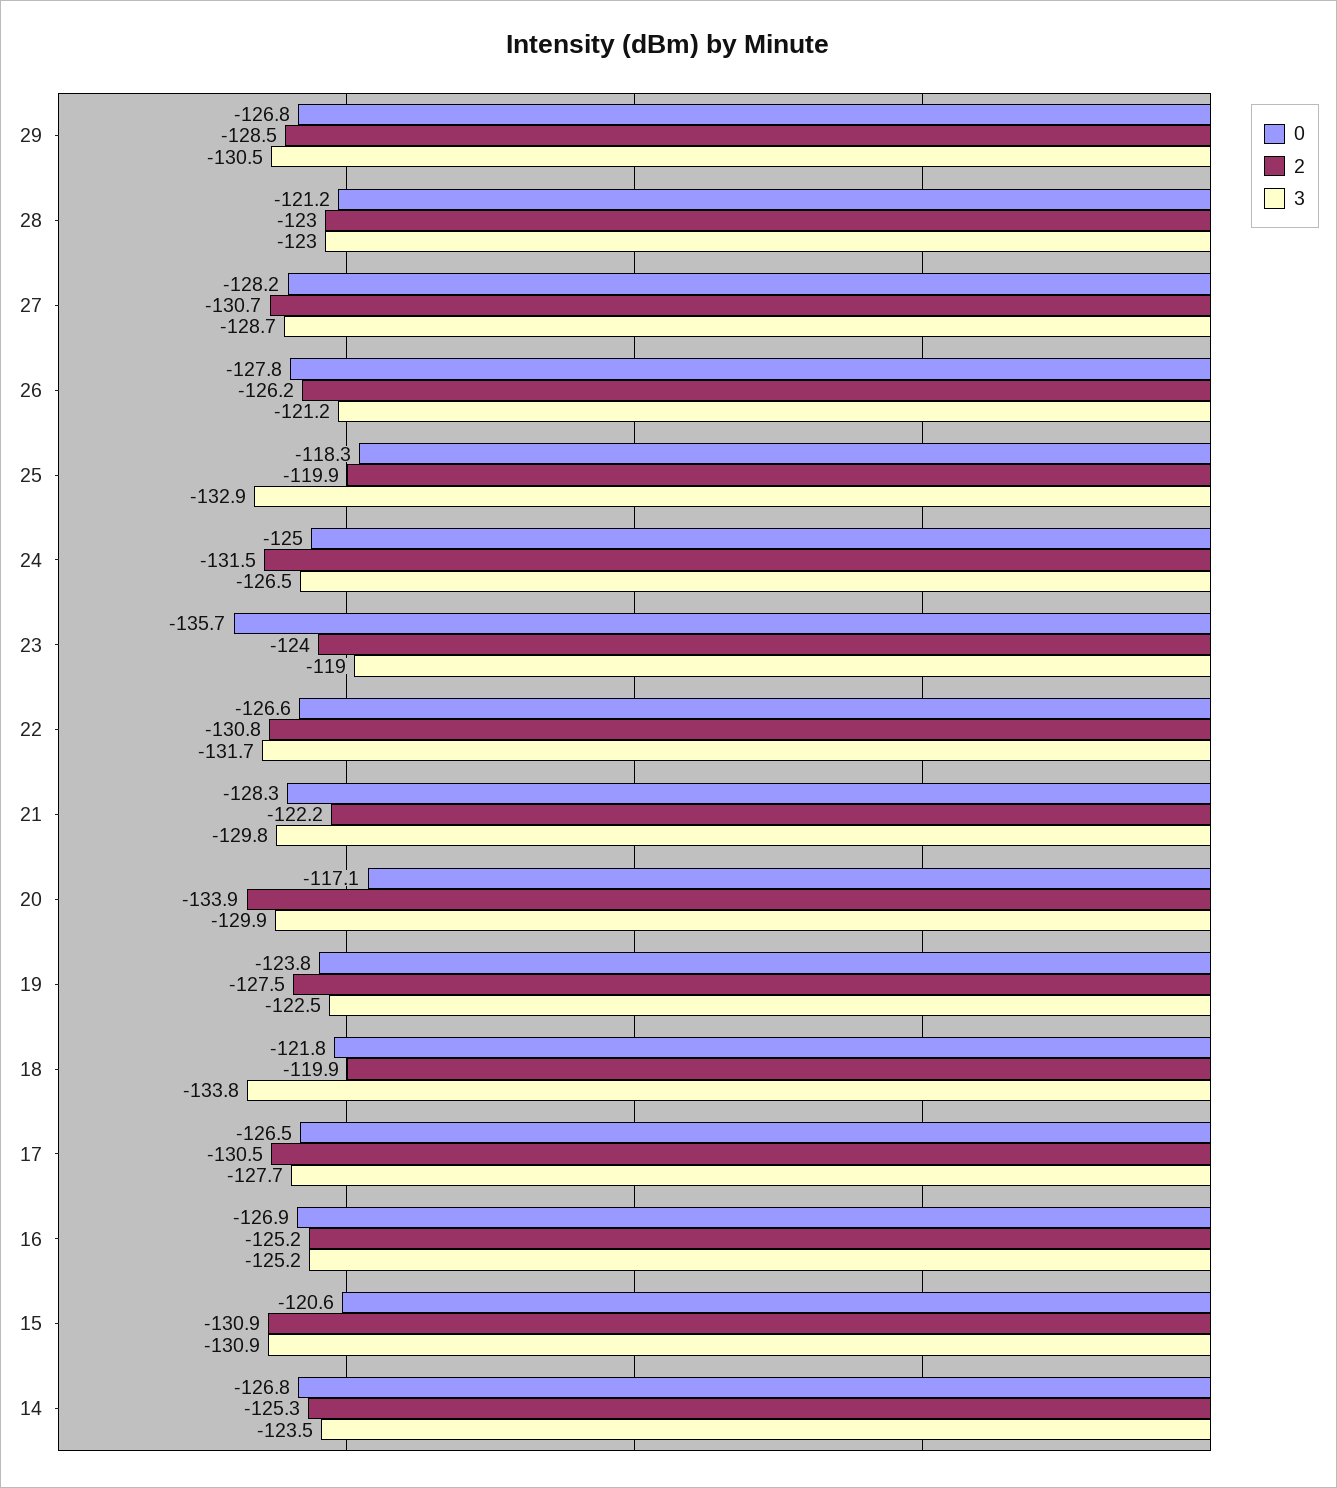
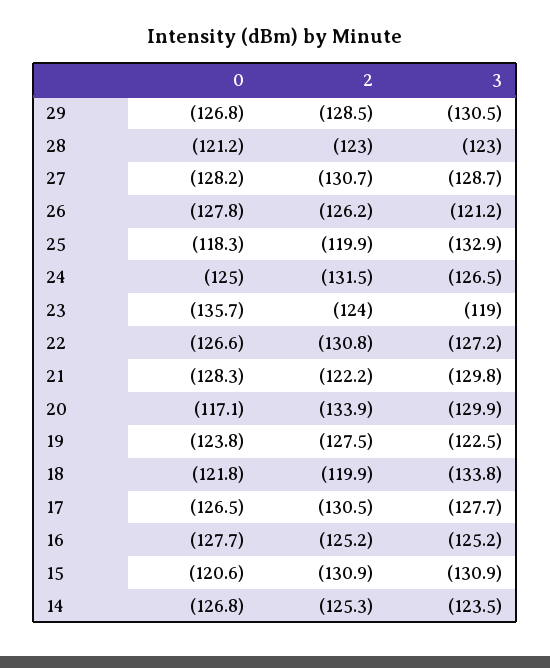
3, 22: -131.7 -> -127.2
0, 16: -126.9 -> -127.7

